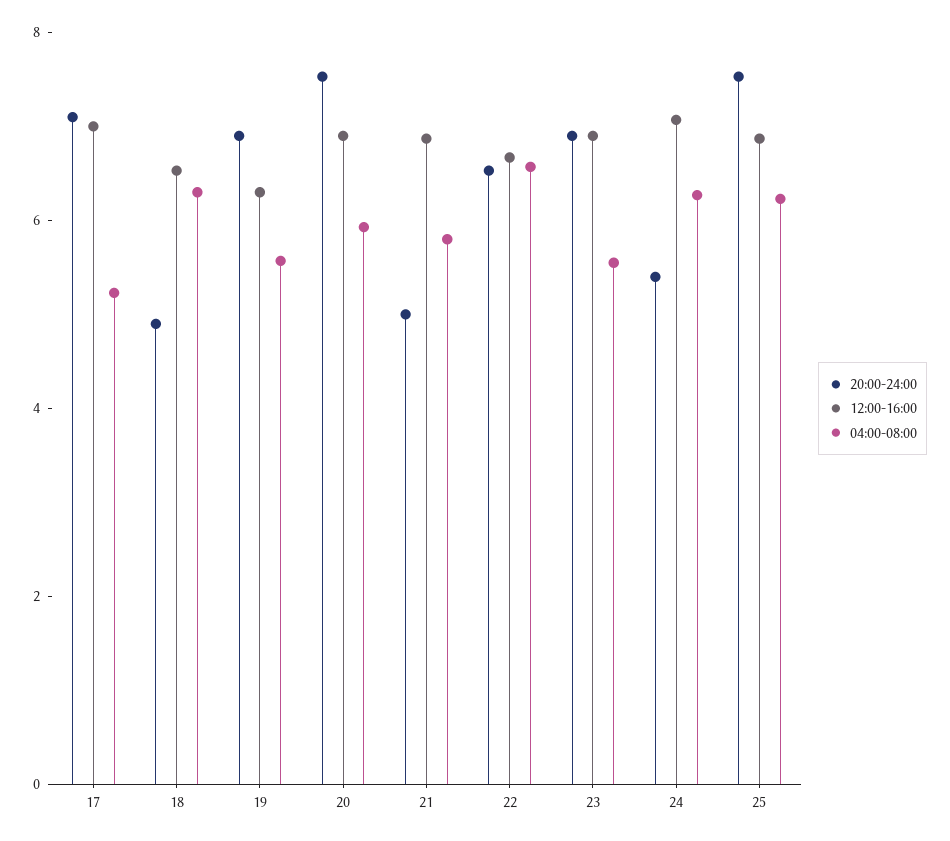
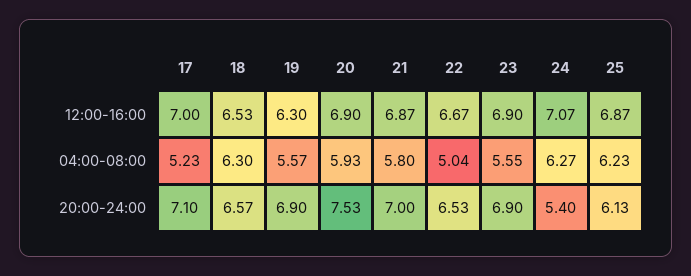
20:00-24:00, 18: 5 -> 6.57
20:00-24:00, 21: 5 -> 7
04:00-08:00, 22: 6.5 -> 5.04
20:00-24:00, 25: 7.5 -> 6.13

